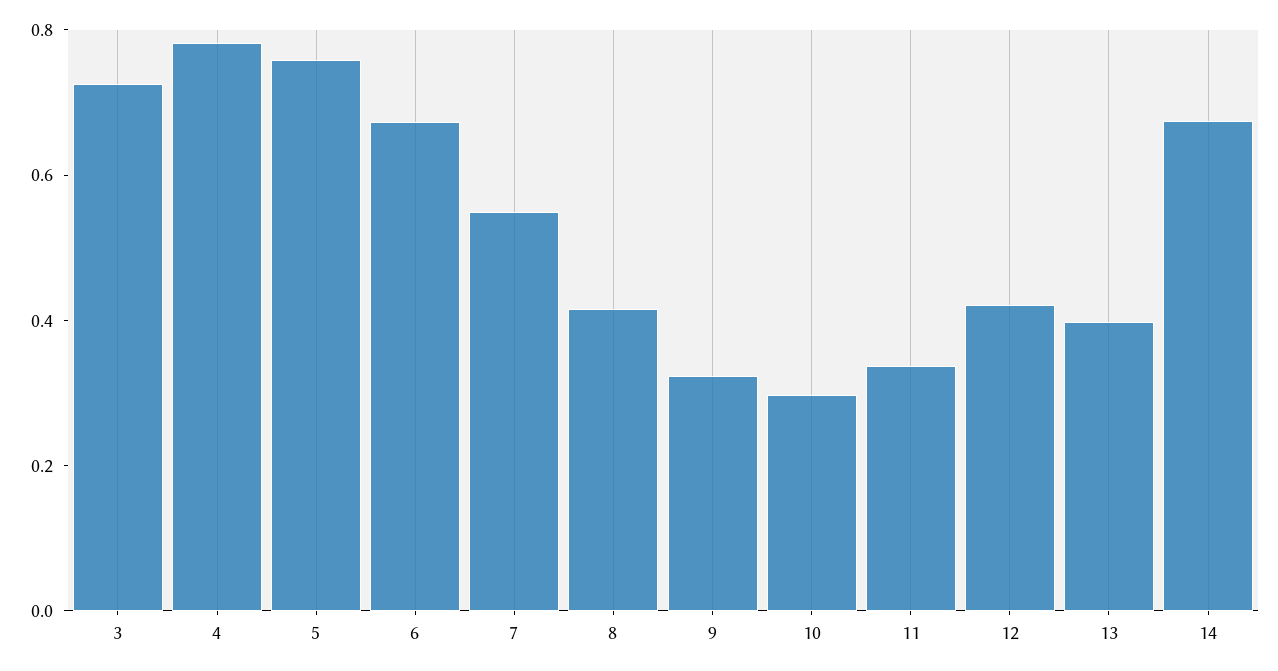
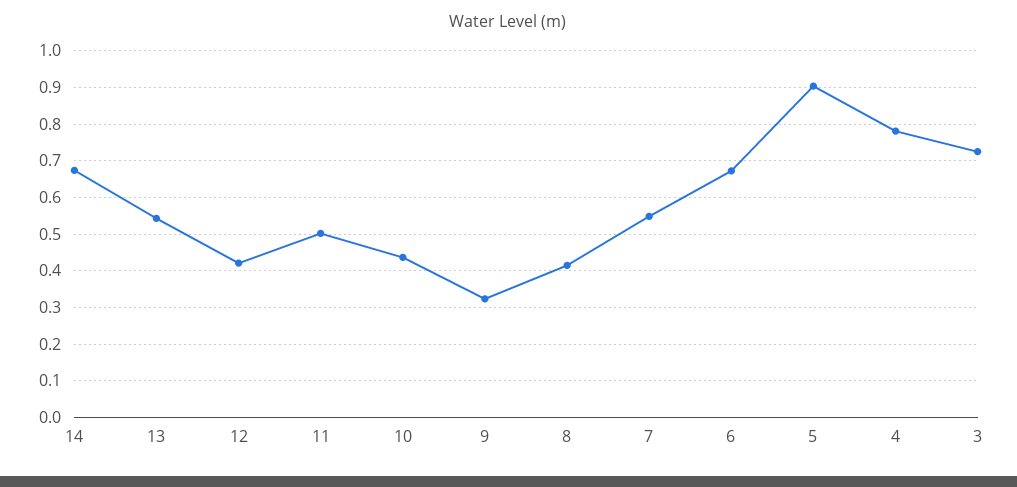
5: 0.75 -> 0.9
10: 0.3 -> 0.44
11: 0.35 -> 0.5
13: 0.4 -> 0.54

